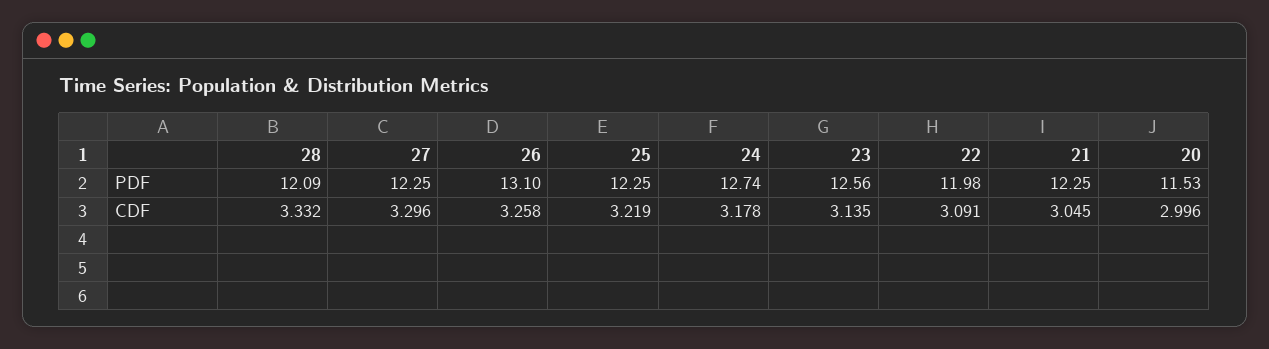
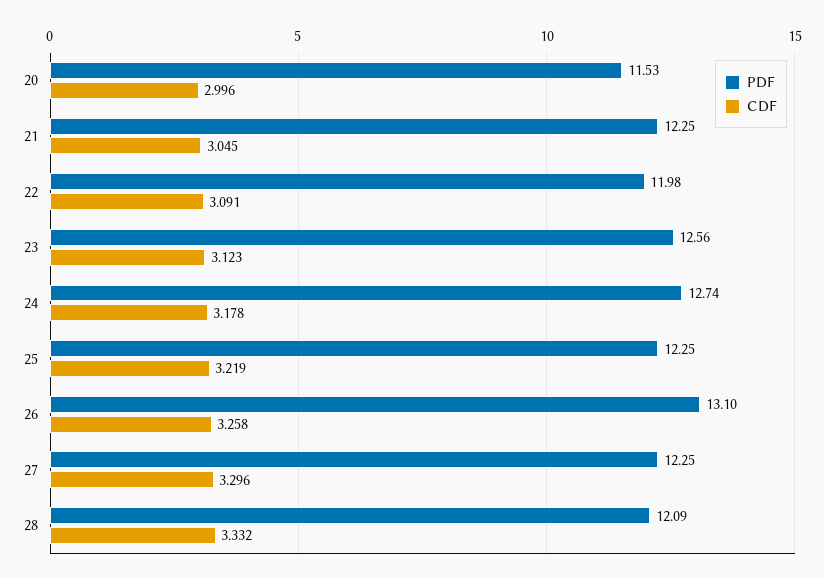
CDF, 23: 3.135 -> 3.123

